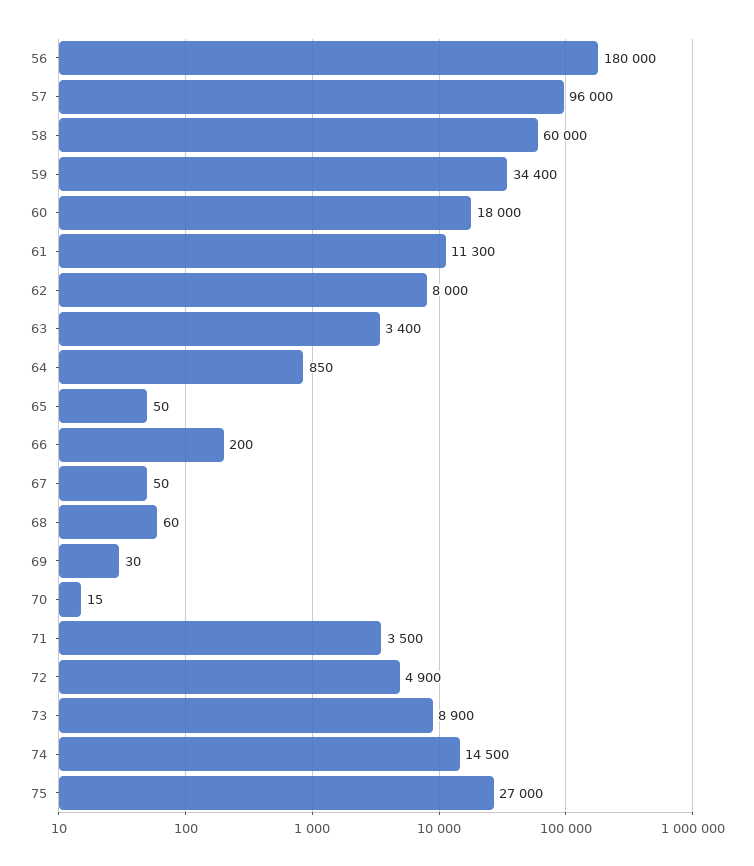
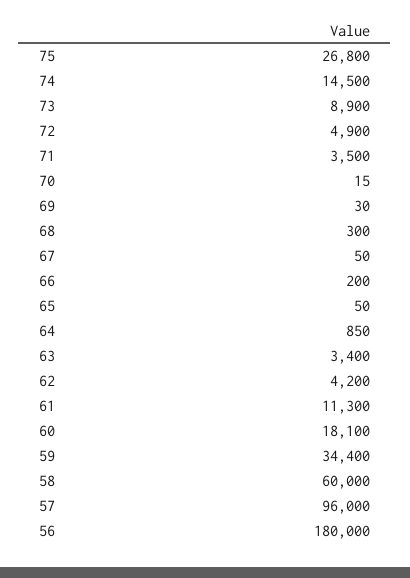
60: 18000 -> 18100
62: 8000 -> 4200
68: 60 -> 300
75: 27000 -> 26800

